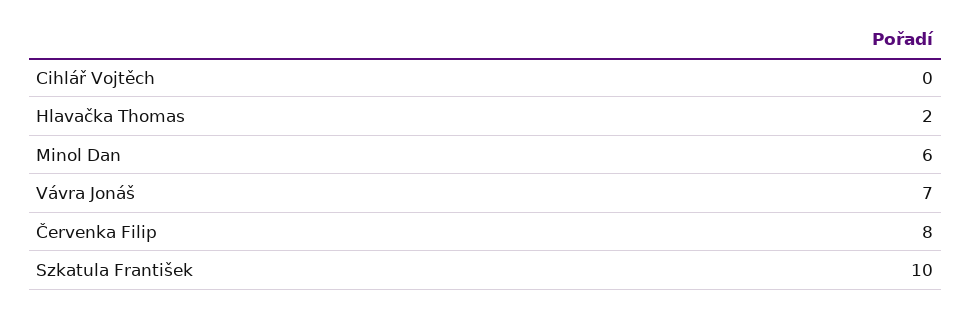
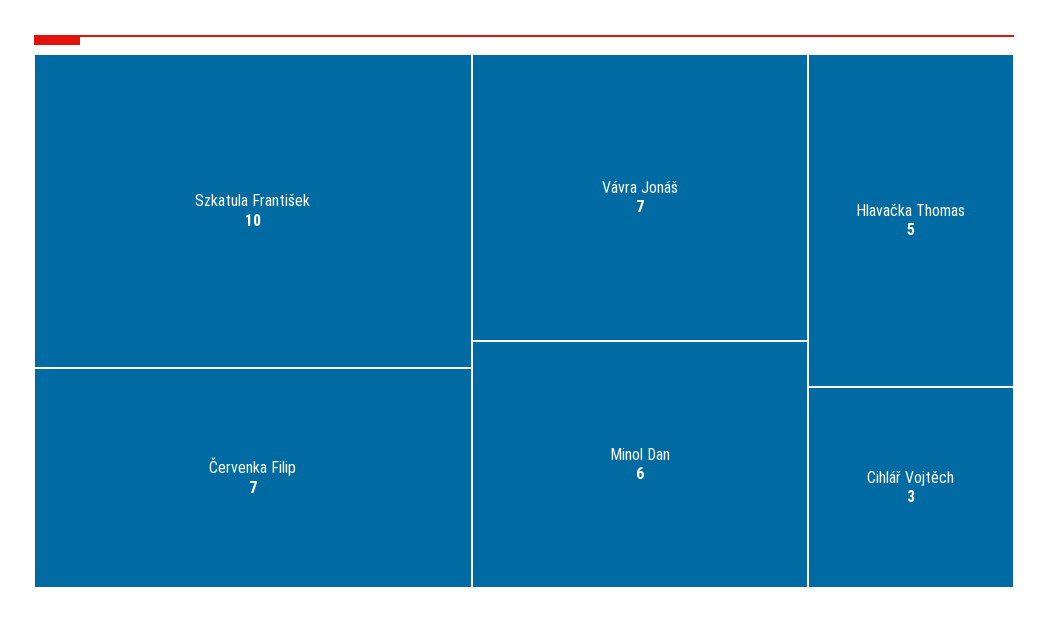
Cihlář Vojtěch: 0 -> 3
Hlavačka Thomas: 2 -> 5
Červenka Filip: 8 -> 7

